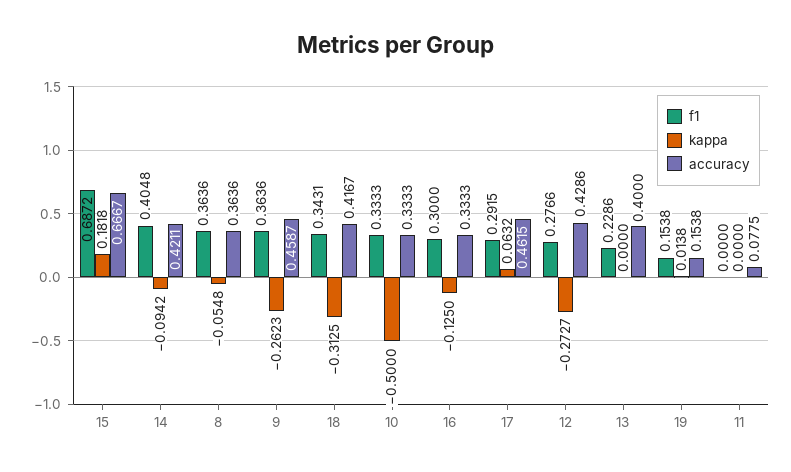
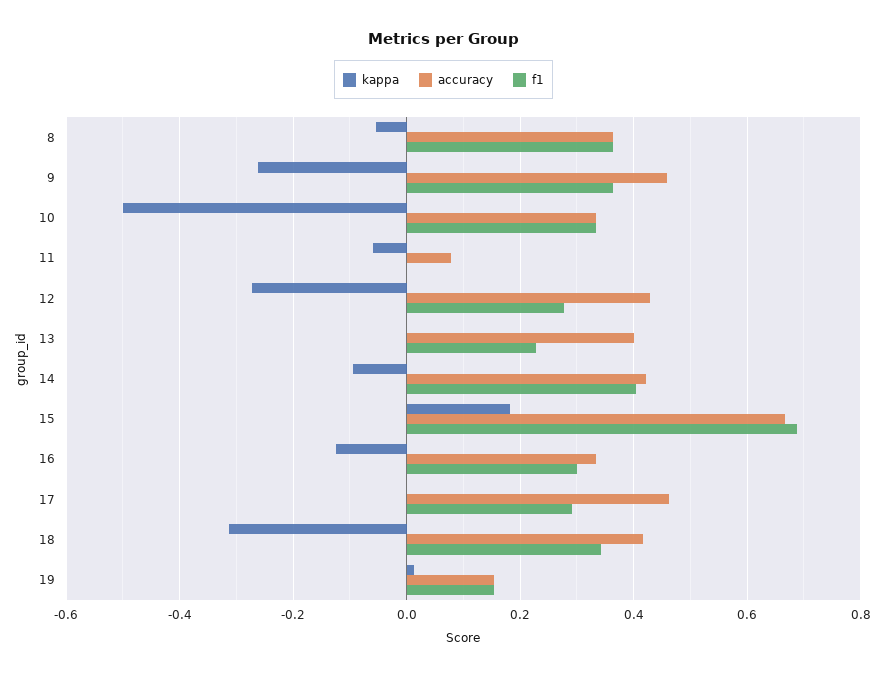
kappa, 17: 0.0632 -> 0
kappa, 11: 0 -> -0.06

